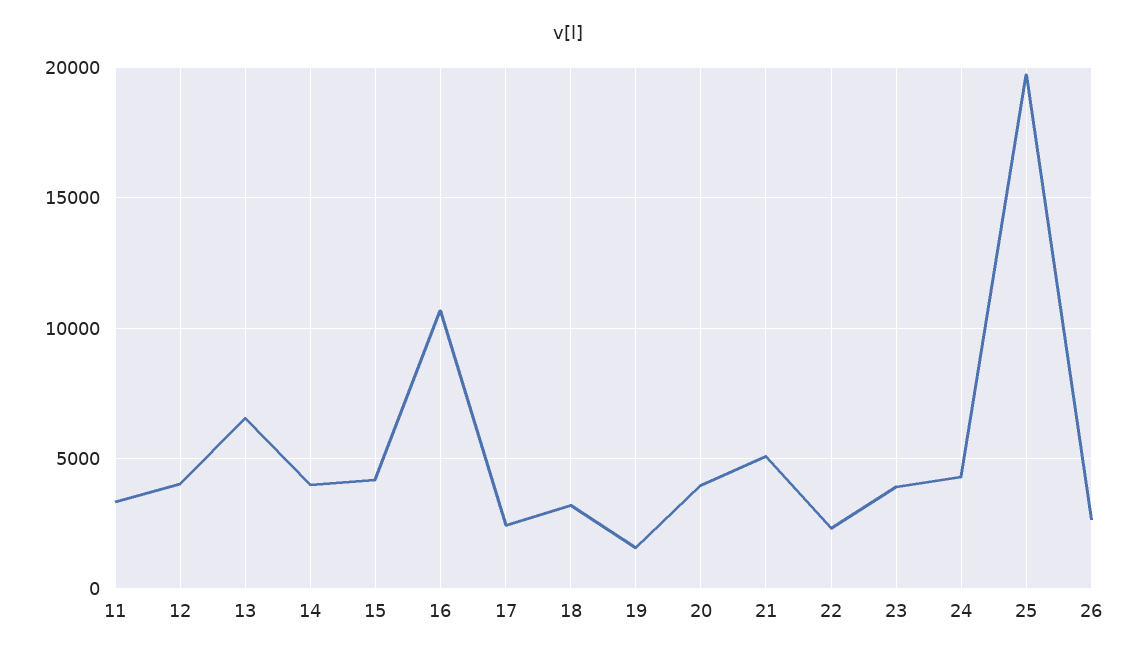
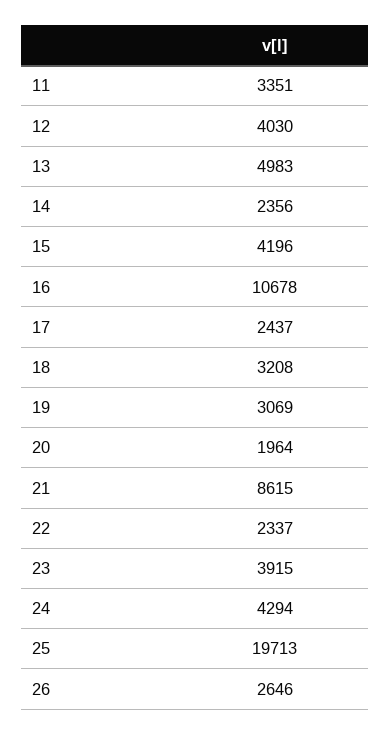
13: 6500 -> 4983
14: 4000 -> 2356
19: 1500 -> 3069
20: 4000 -> 1964
21: 5000 -> 8615

